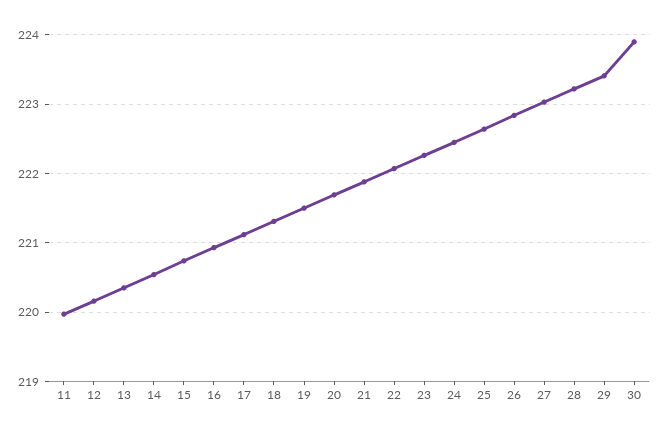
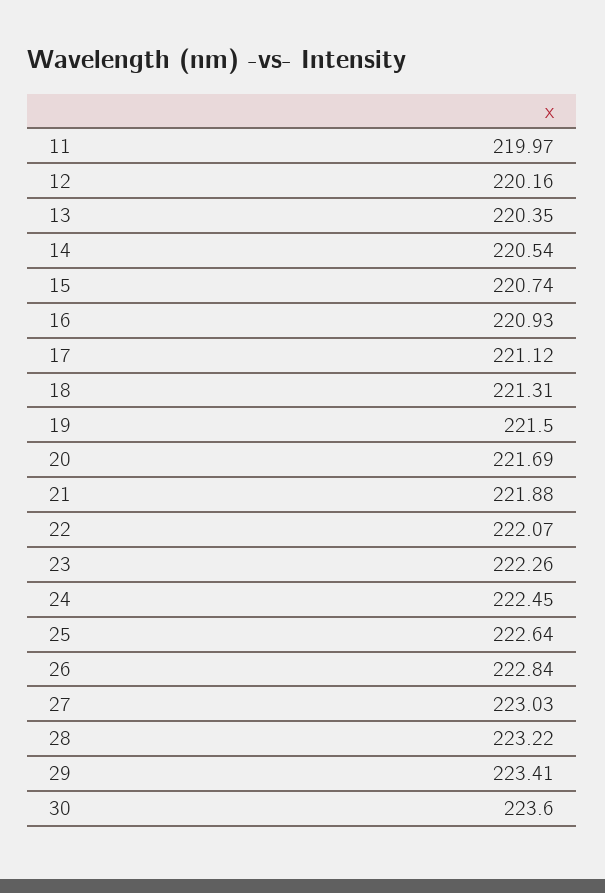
30: 223.9 -> 223.6

